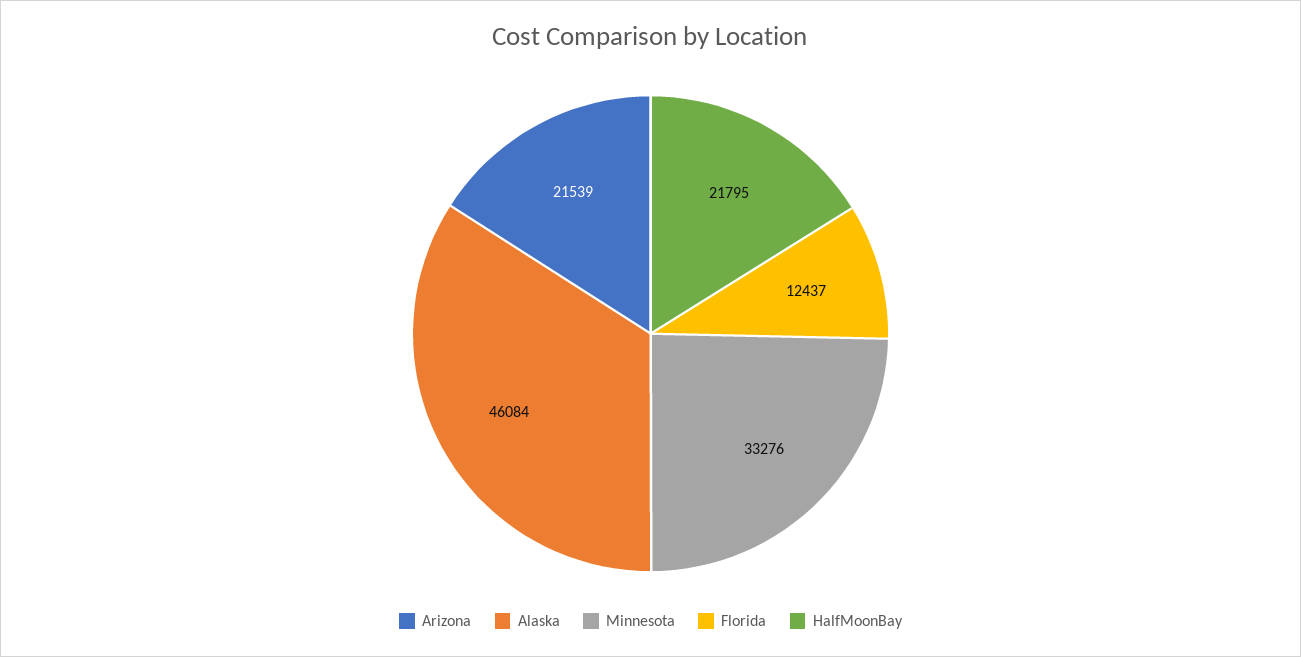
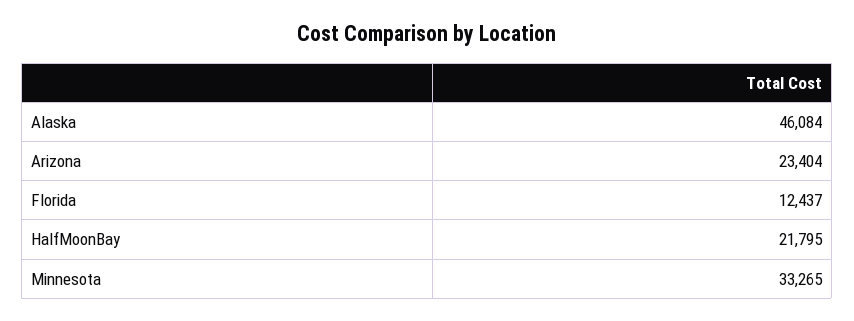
Arizona: 21539 -> 23404
Minnesota: 33276 -> 33265

